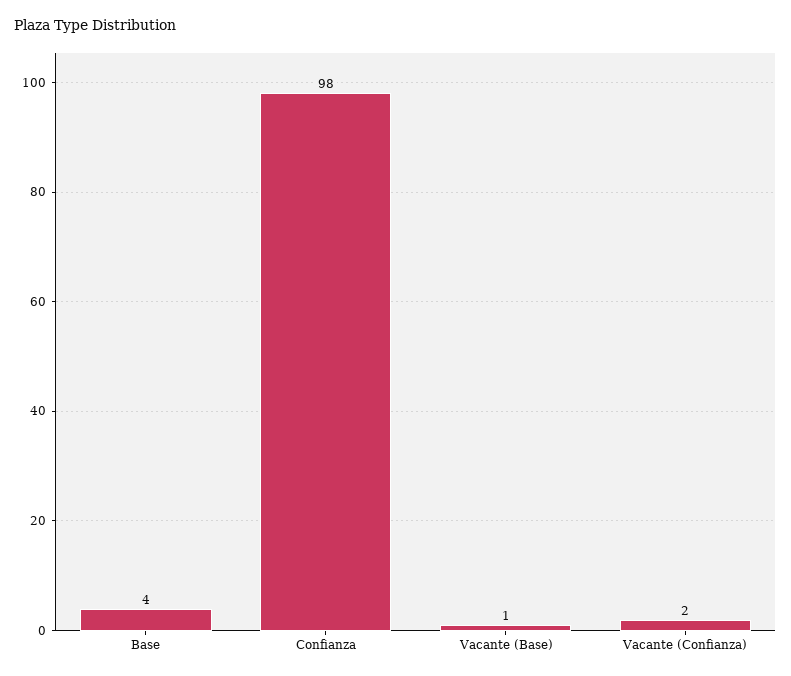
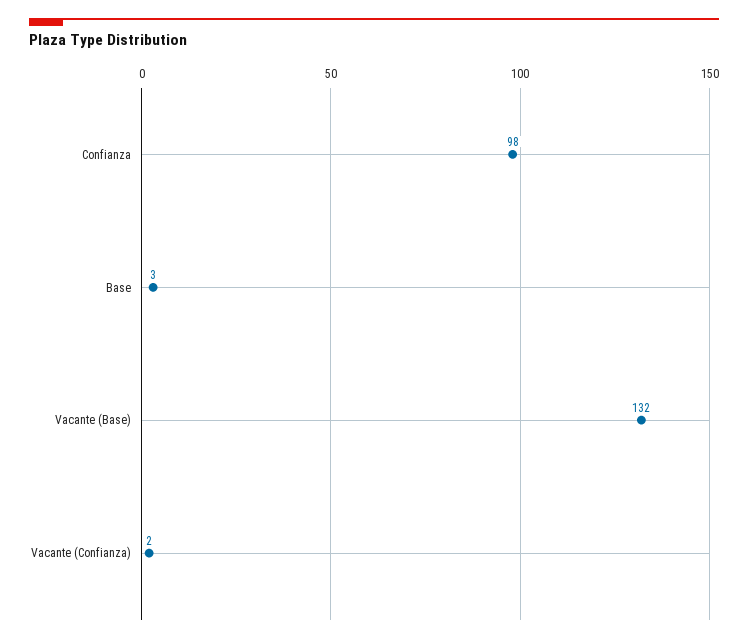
Base: 4 -> 3
Vacante (Base): 1 -> 132

